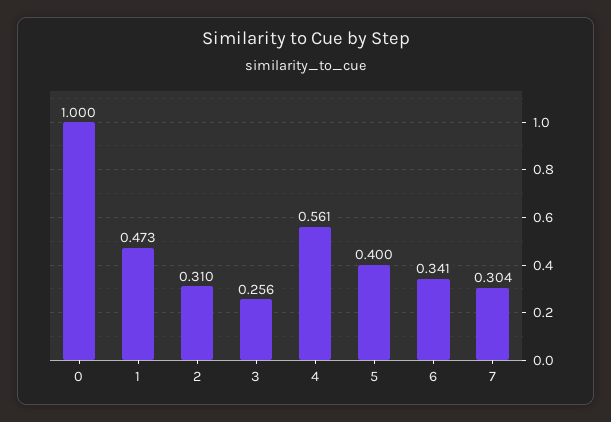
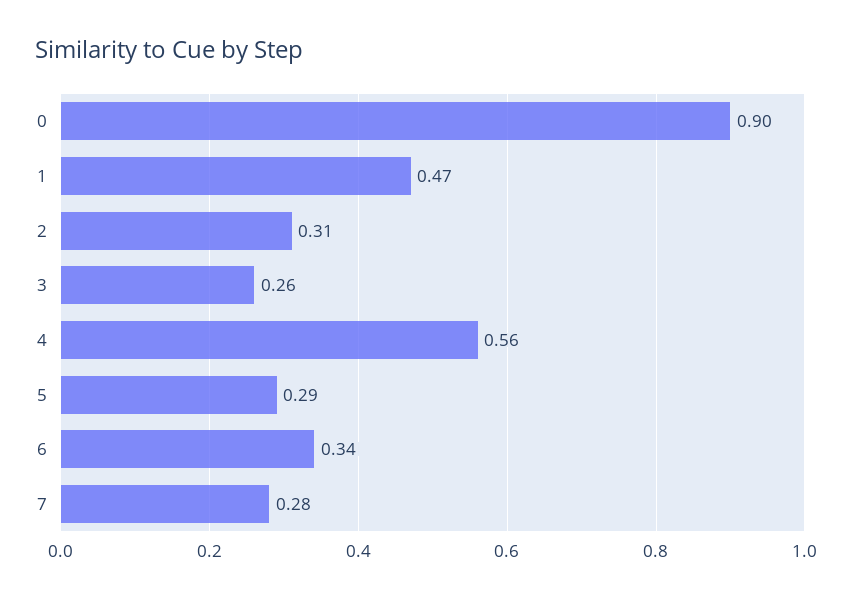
0: 1 -> 0.9
5: 0.4 -> 0.29
7: 0.304 -> 0.28

